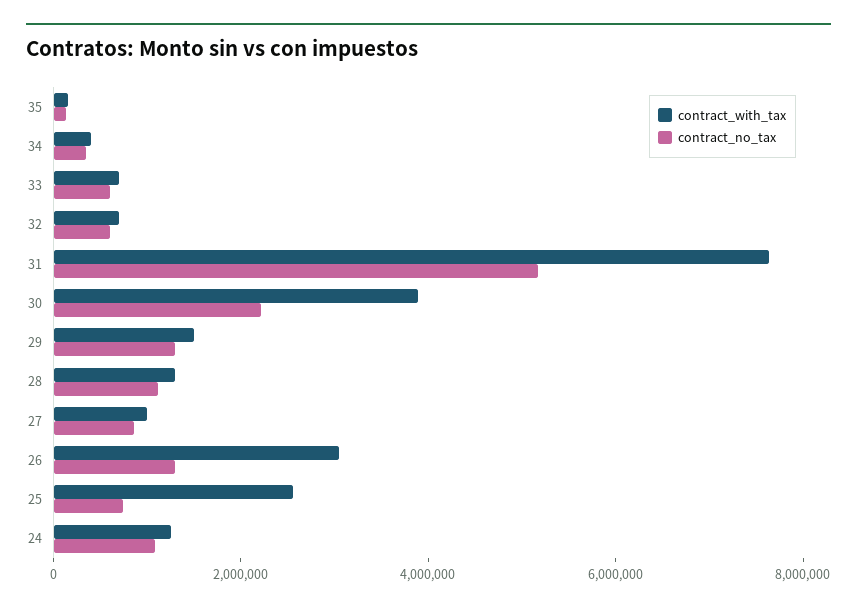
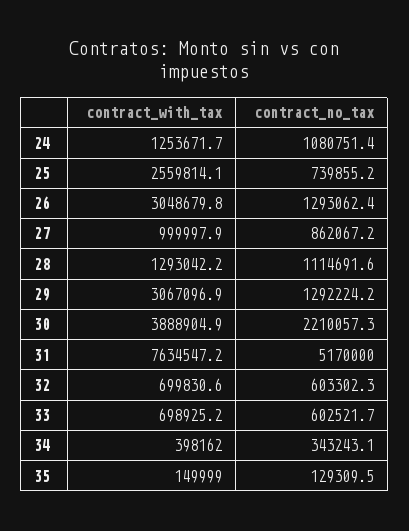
contract_with_tax, 29: 1500000 -> 3067096.9

